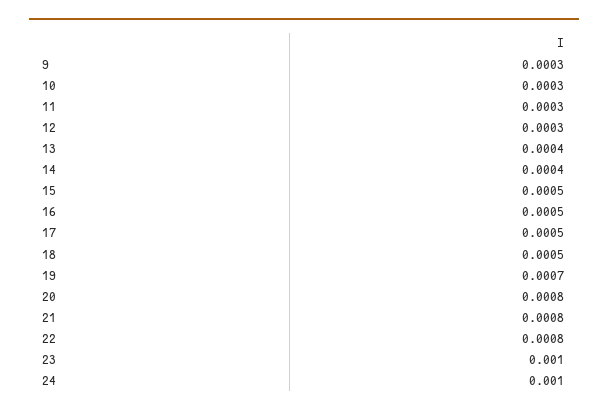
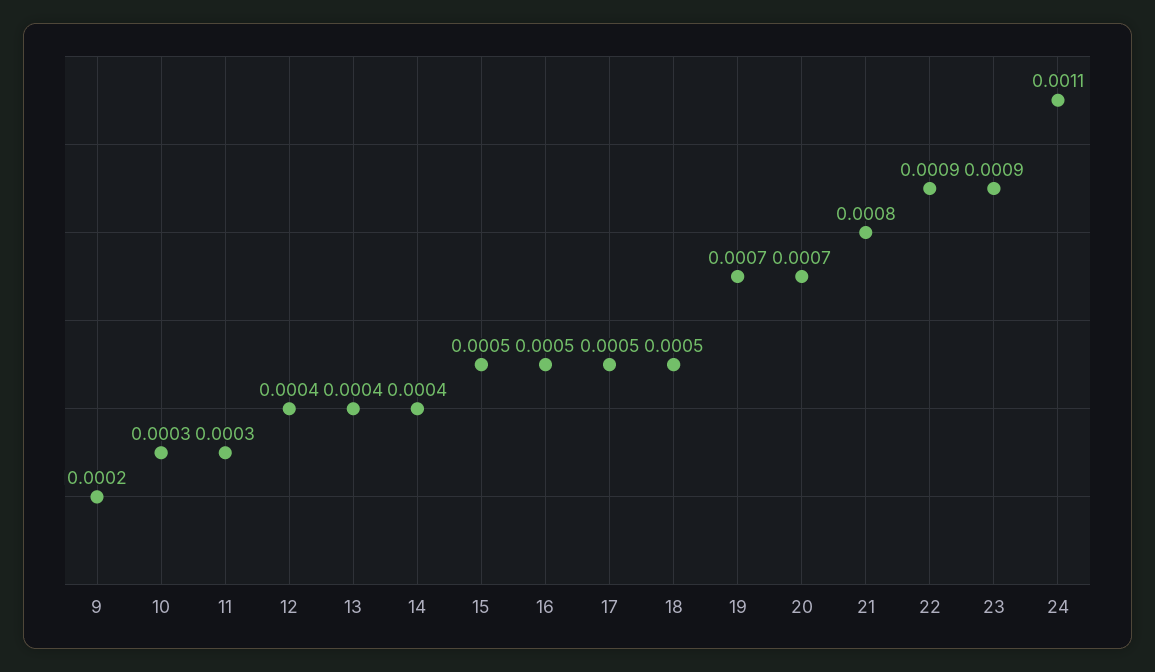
9: 0.0003 -> 0.0002
12: 0.0003 -> 0.0004
20: 0.0008 -> 0.0007
22: 0.0008 -> 0.0009
23: 0.001 -> 0.0009
24: 0.001 -> 0.0011

